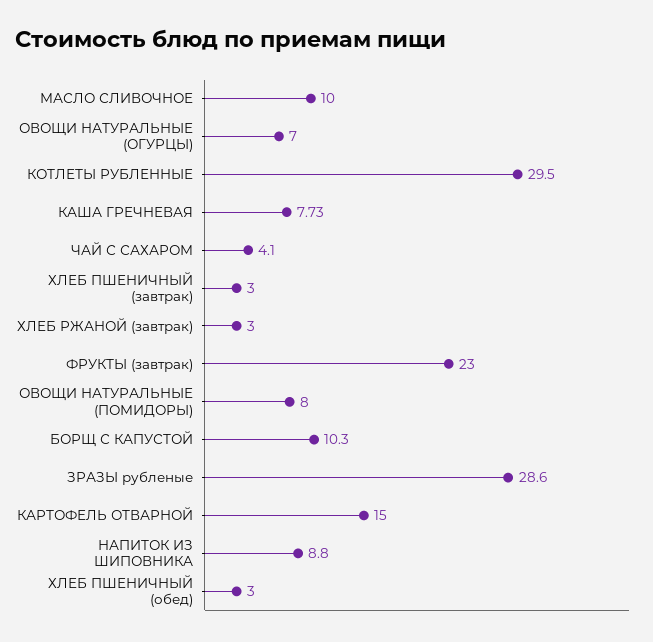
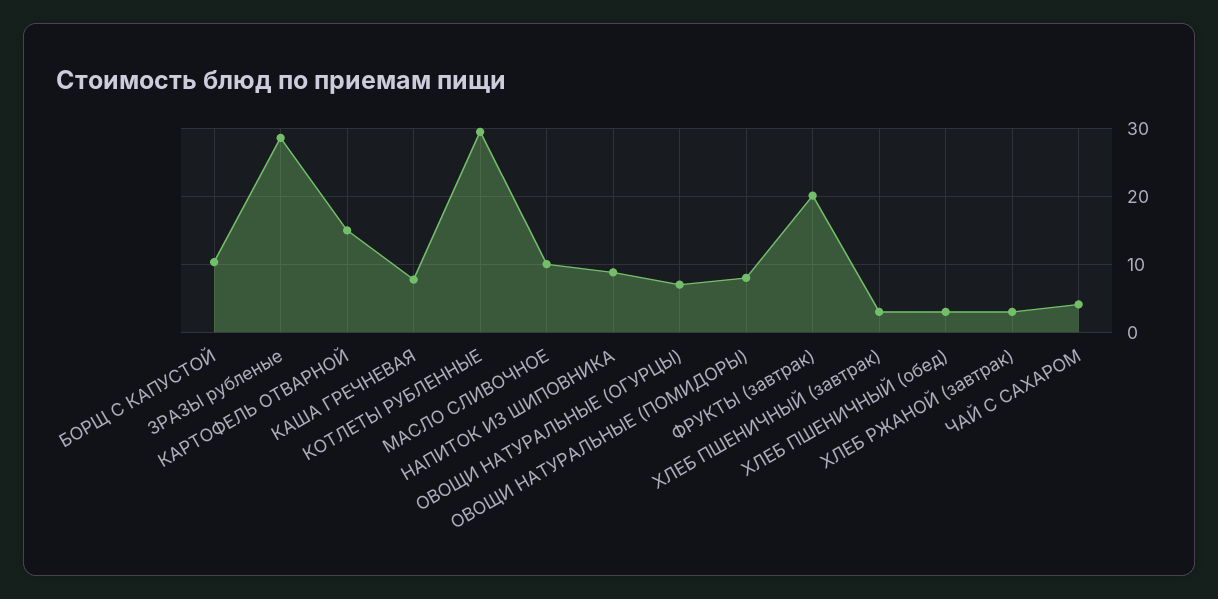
ФРУКТЫ (завтрак): 23 -> 20

